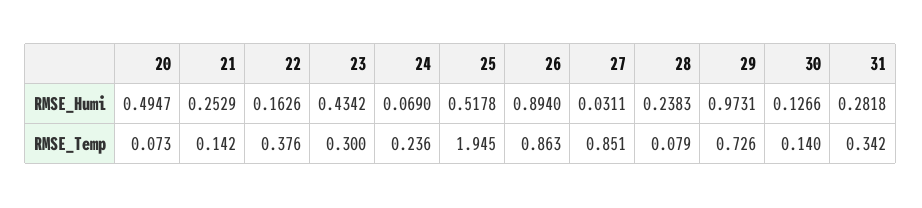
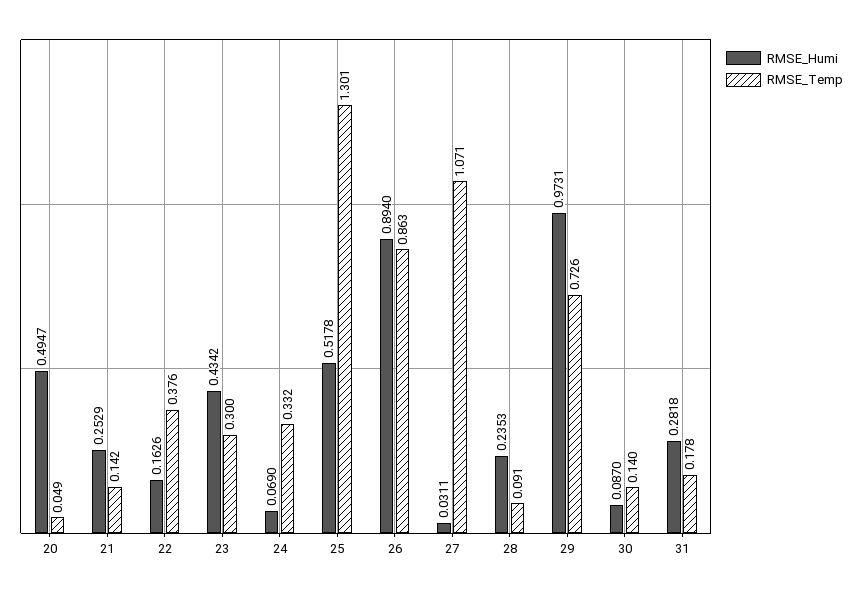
RMSE_Humi, 28: 0.2383 -> 0.2353
RMSE_Humi, 30: 0.1266 -> 0.087
RMSE_Temp, 20: 0.073 -> 0.049
RMSE_Temp, 24: 0.236 -> 0.332
RMSE_Temp, 25: 1.945 -> 1.301
RMSE_Temp, 27: 0.851 -> 1.071
RMSE_Temp, 28: 0.079 -> 0.091
RMSE_Temp, 31: 0.342 -> 0.178

